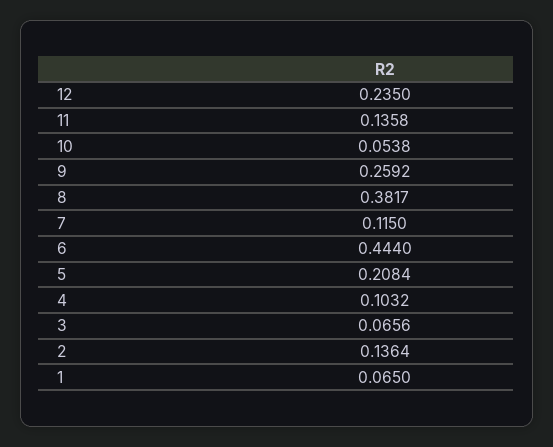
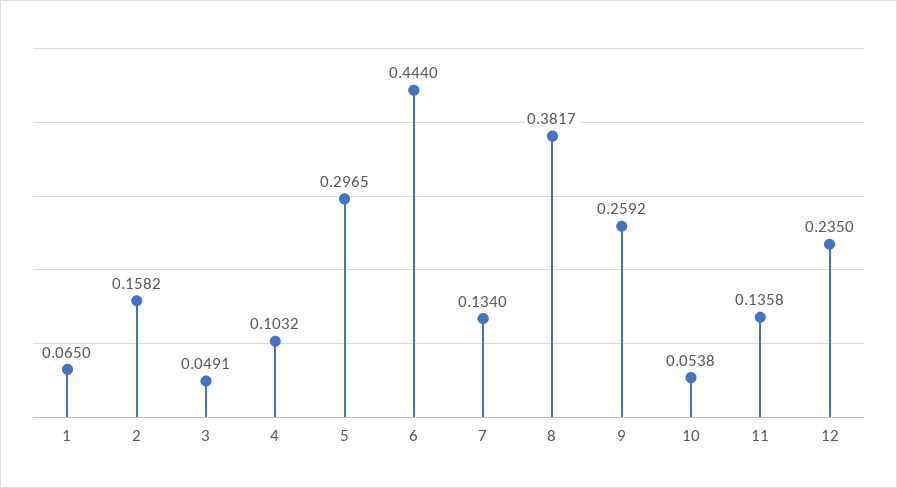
7: 0.115 -> 0.134
5: 0.2084 -> 0.2965
3: 0.0656 -> 0.0491
2: 0.1364 -> 0.1582

